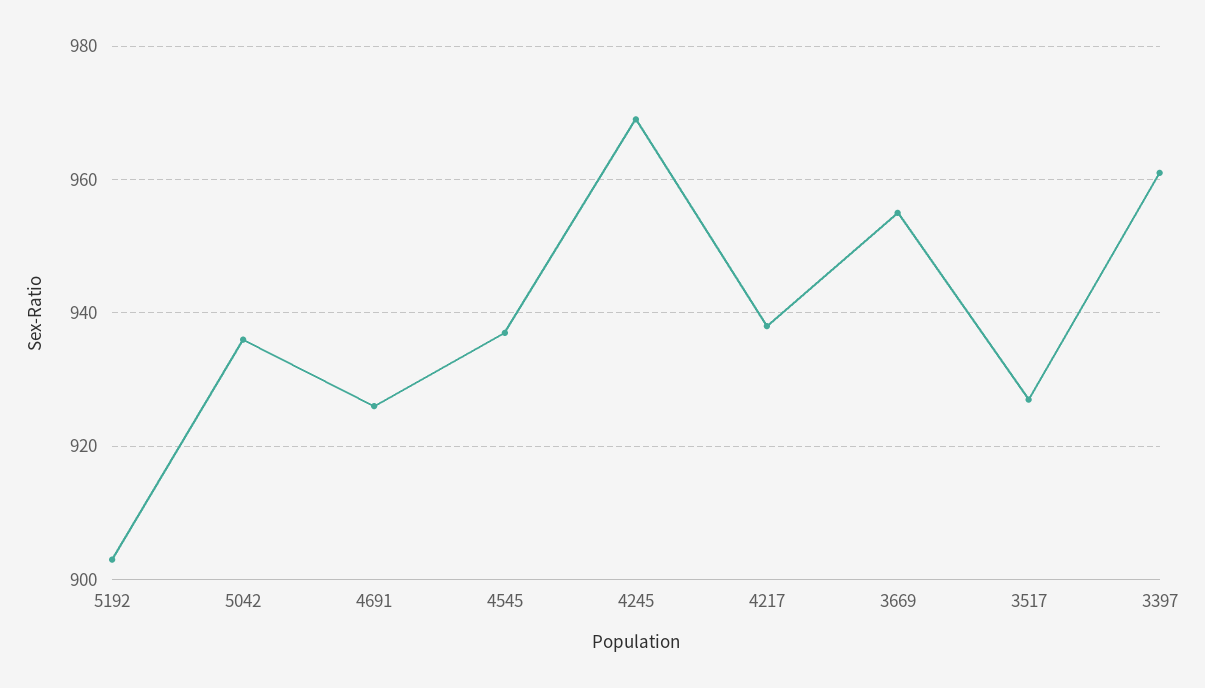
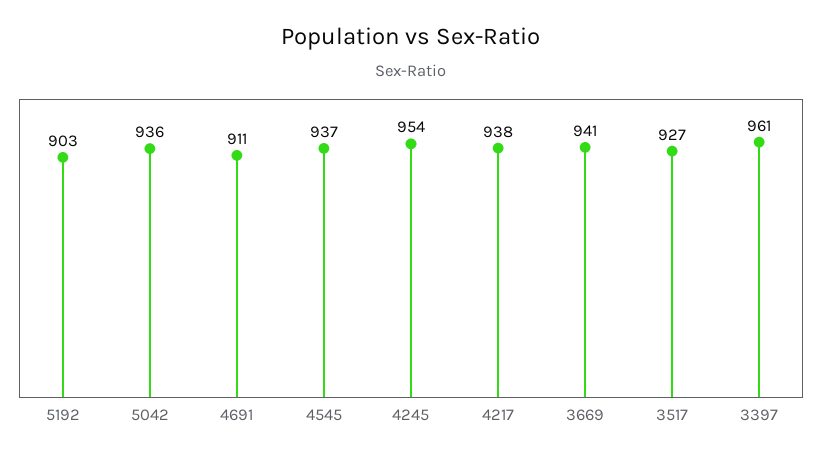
4691: 925 -> 911
4245: 970 -> 954
3669: 955 -> 941

